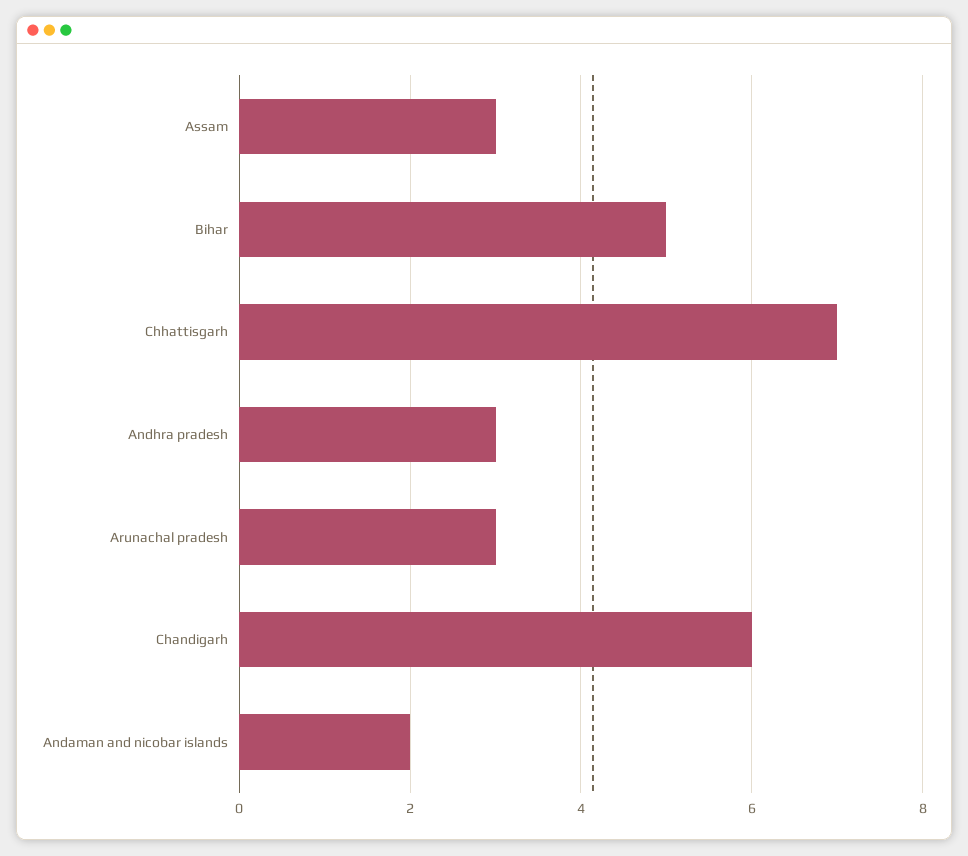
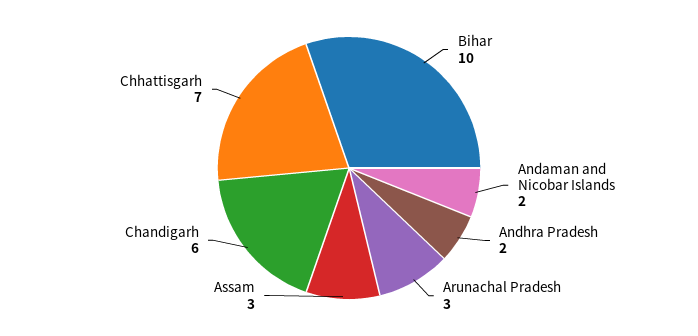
Bihar: 5 -> 10
Andhra pradesh: 3 -> 2

